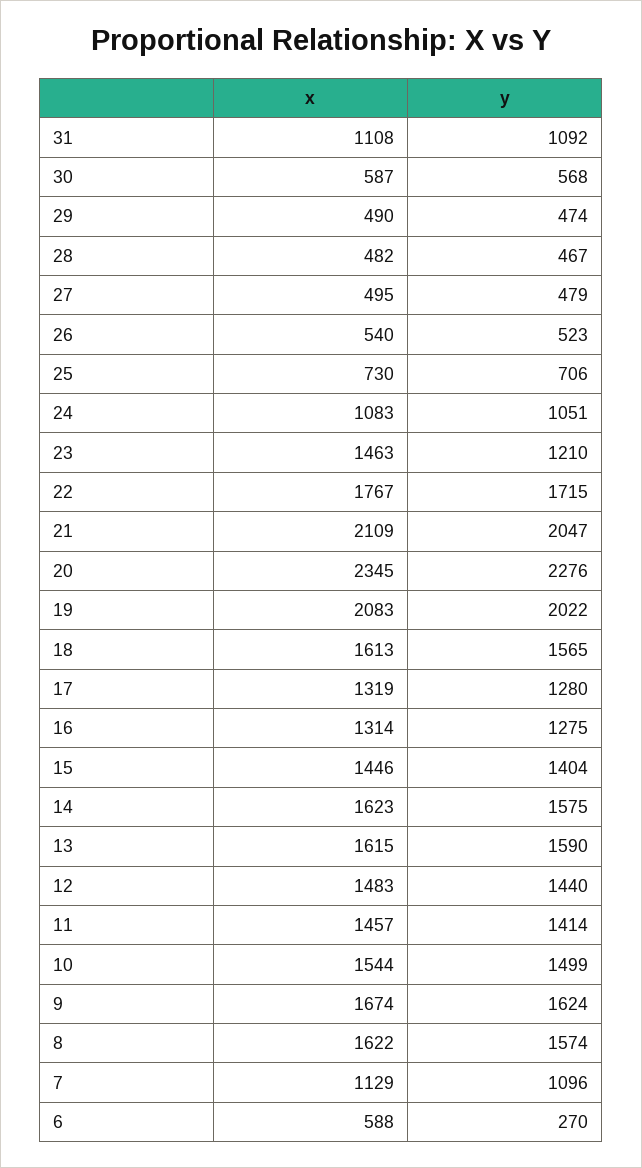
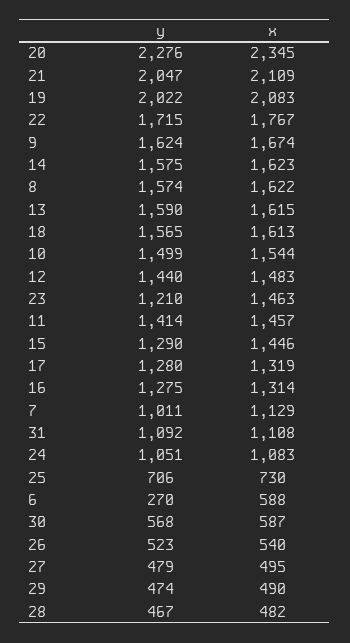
y, 15: 1404 -> 1290
y, 7: 1096 -> 1011

